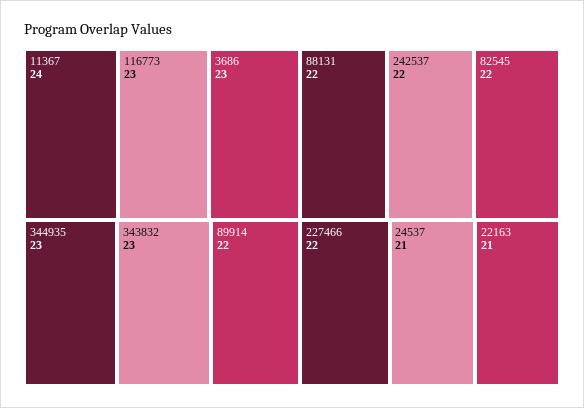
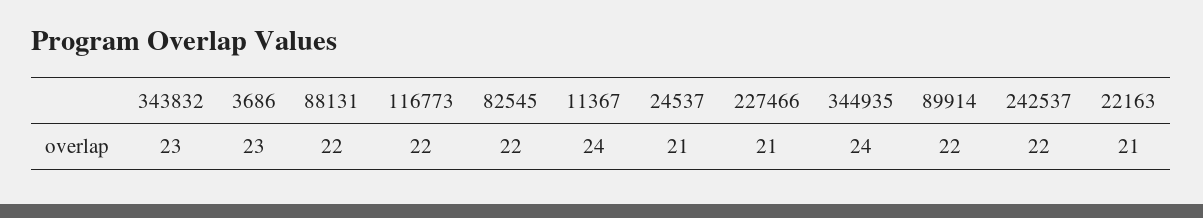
116773: 23 -> 22
344935: 23 -> 24
227466: 22 -> 21

